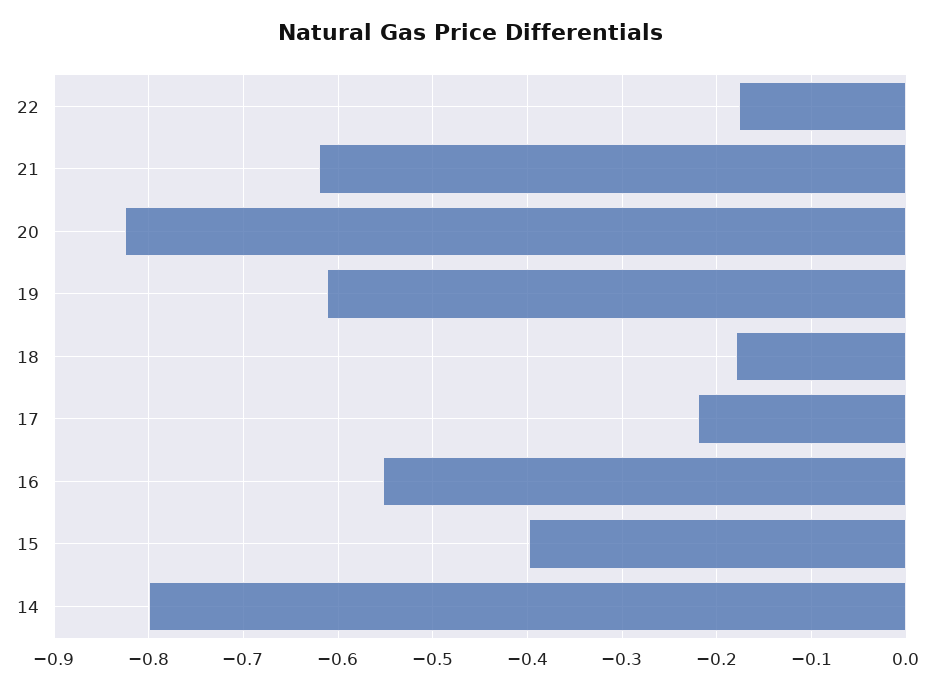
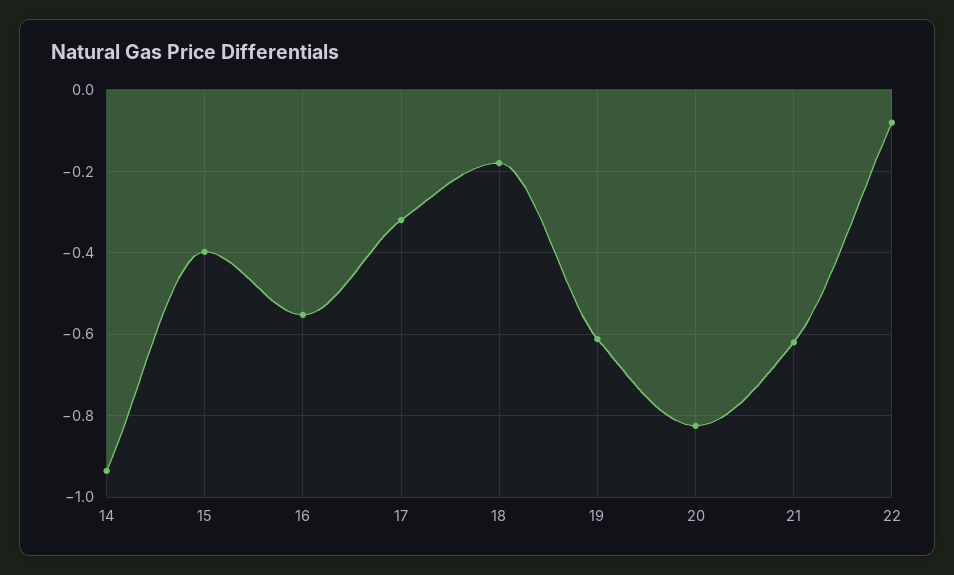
22: -0.18 -> -0.08
17: -0.22 -> -0.32
14: -0.8 -> -0.94

